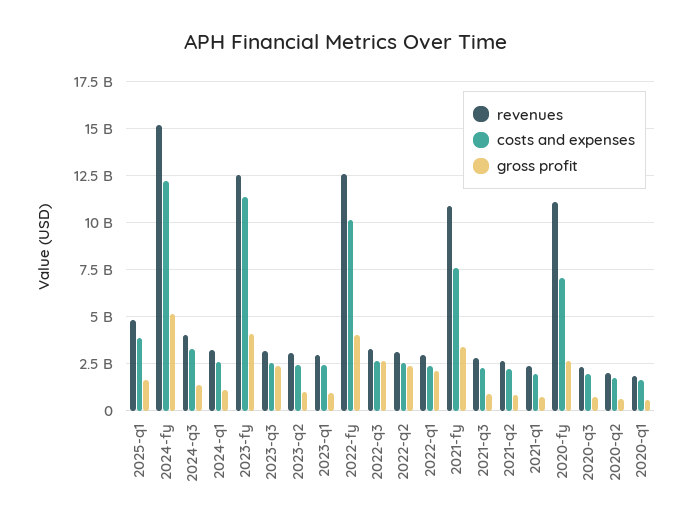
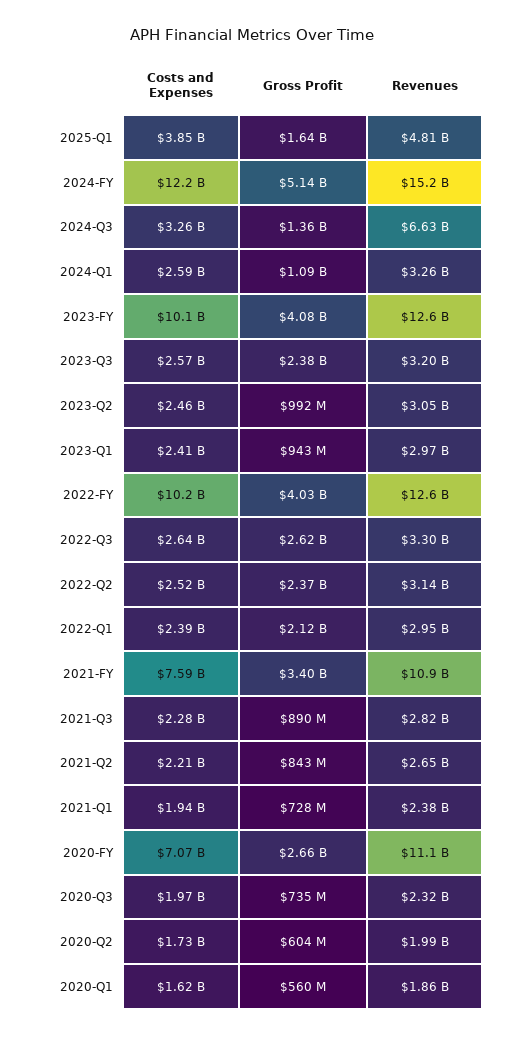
revenues, 2024-q3: 4000000000 -> 6630000000
costs and expenses, 2023-fy: 11500000000 -> 10100000000

